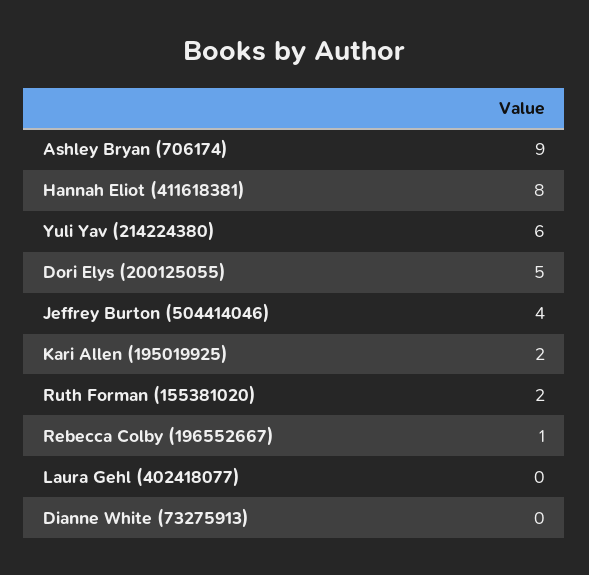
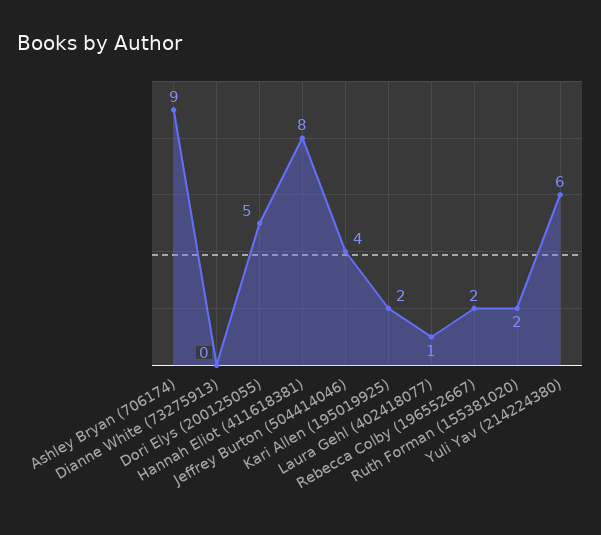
Rebecca Colby (196552667): 1 -> 2
Laura Gehl (402418077): 0 -> 1

